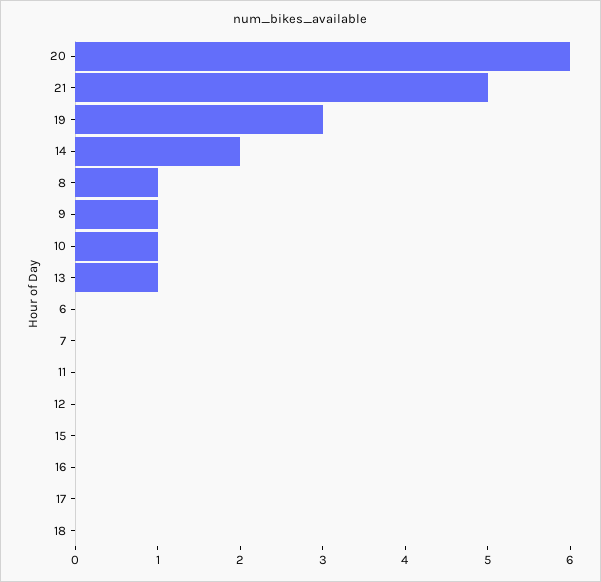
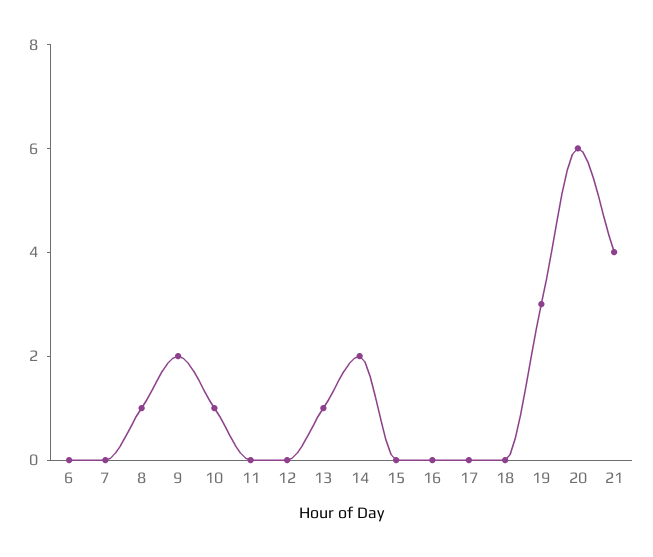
21: 5 -> 4
9: 1 -> 2

